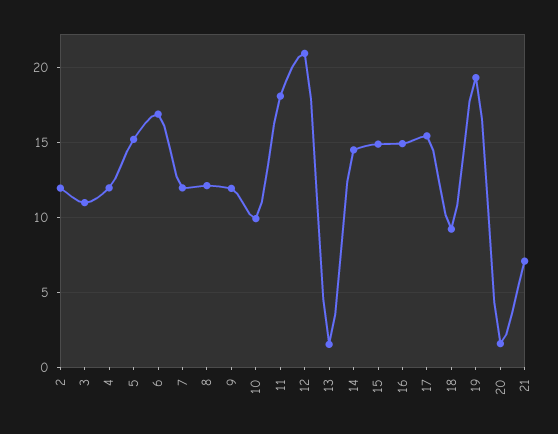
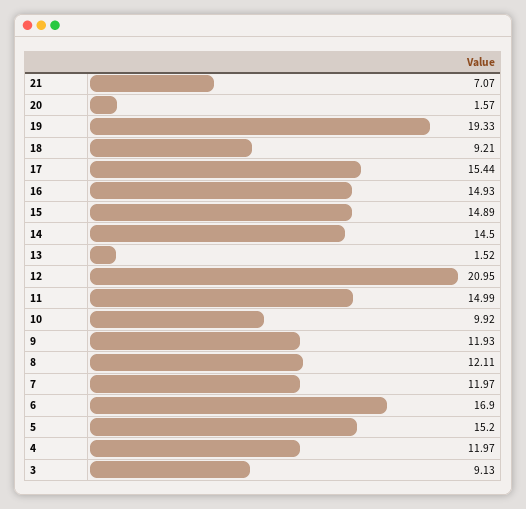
2: 12 -> none
3: 11 -> 9.13
11: 18 -> 14.99

